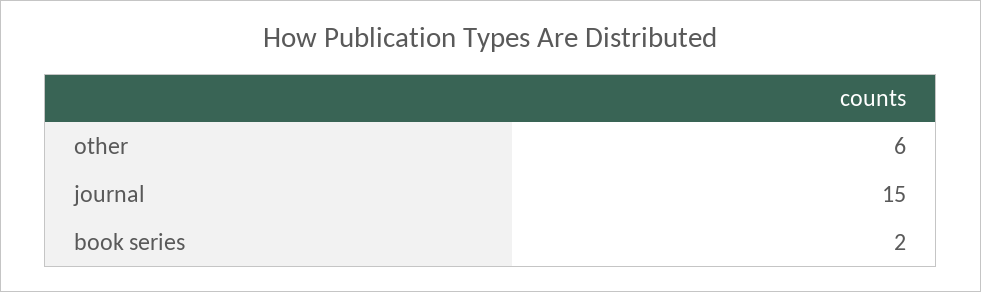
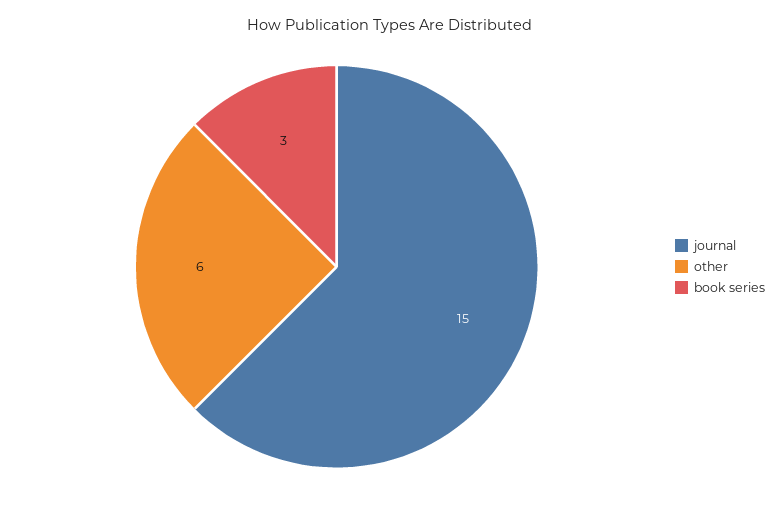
book series: 2 -> 3

